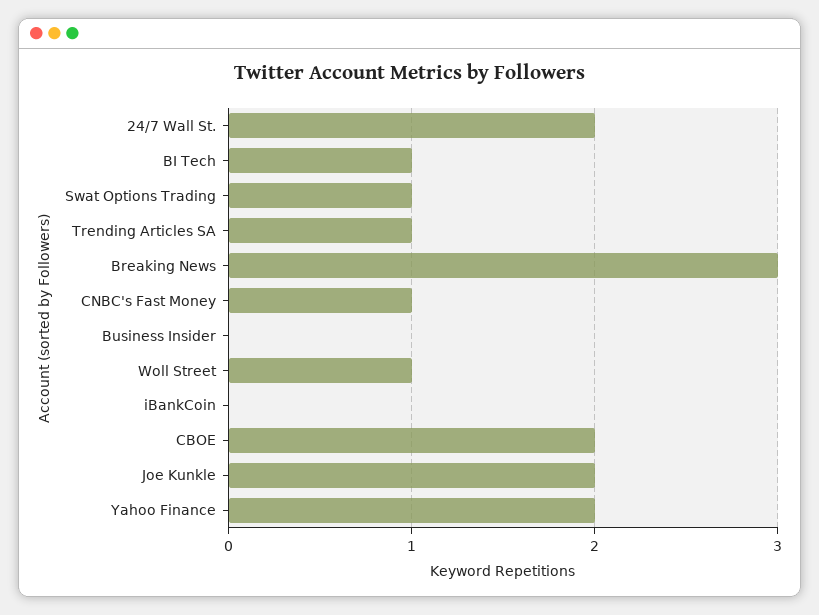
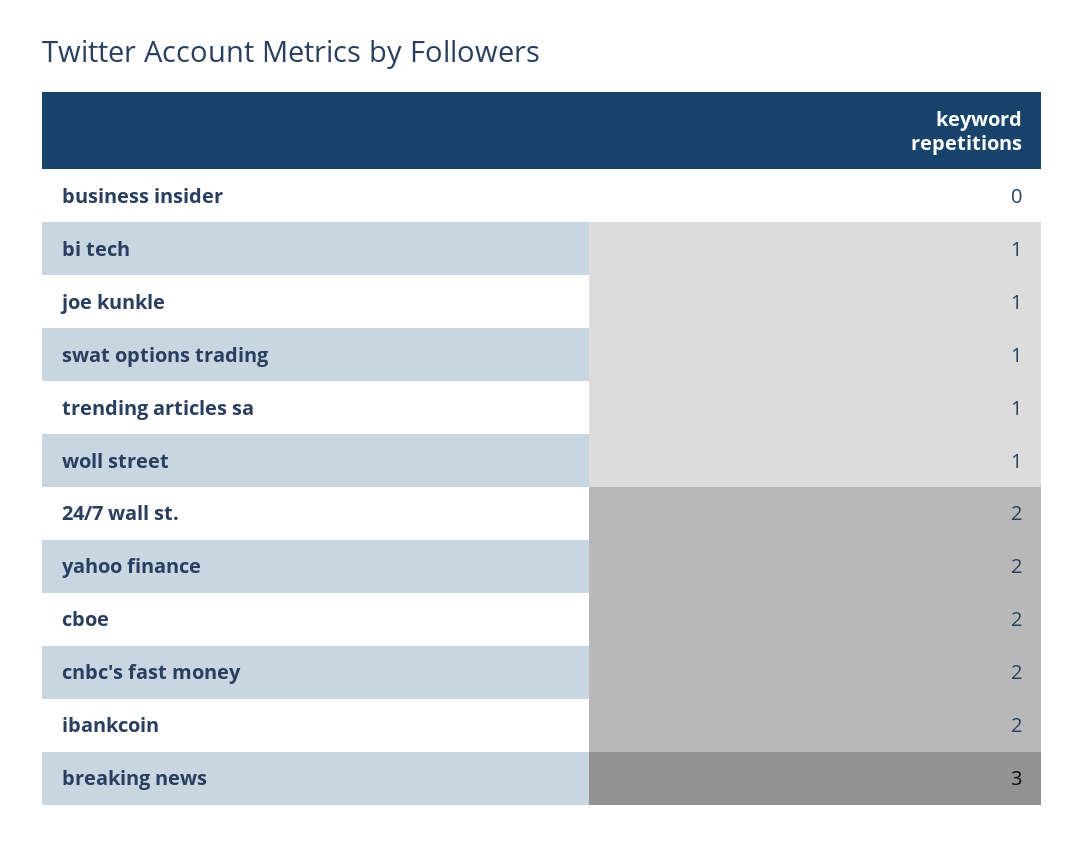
CNBC's Fast Money: 1 -> 2
iBankCoin: 0 -> 2
Joe Kunkle: 2 -> 1

